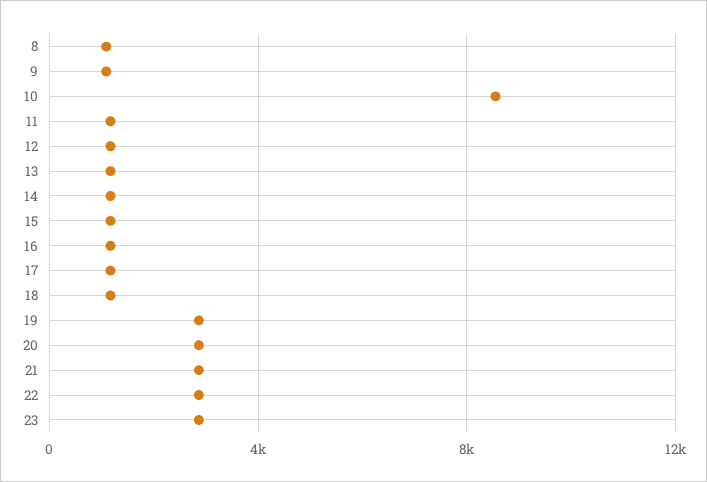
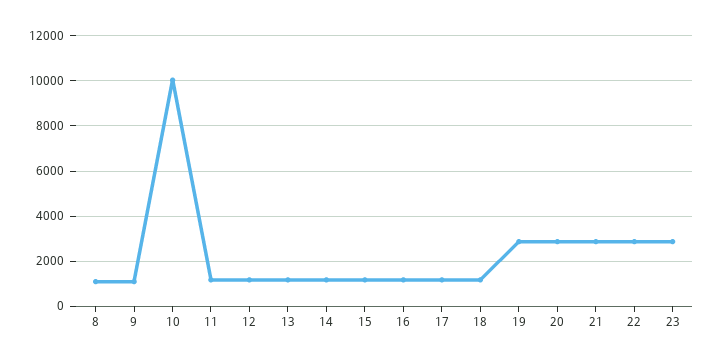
10: 8500 -> 10000

